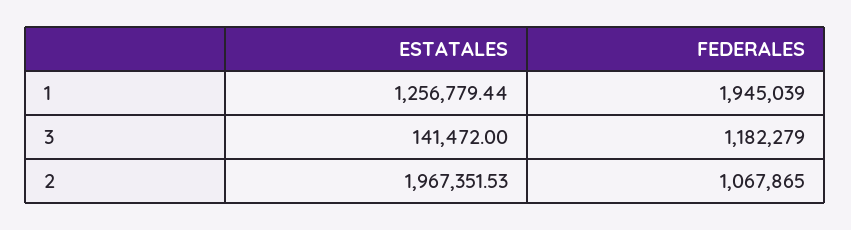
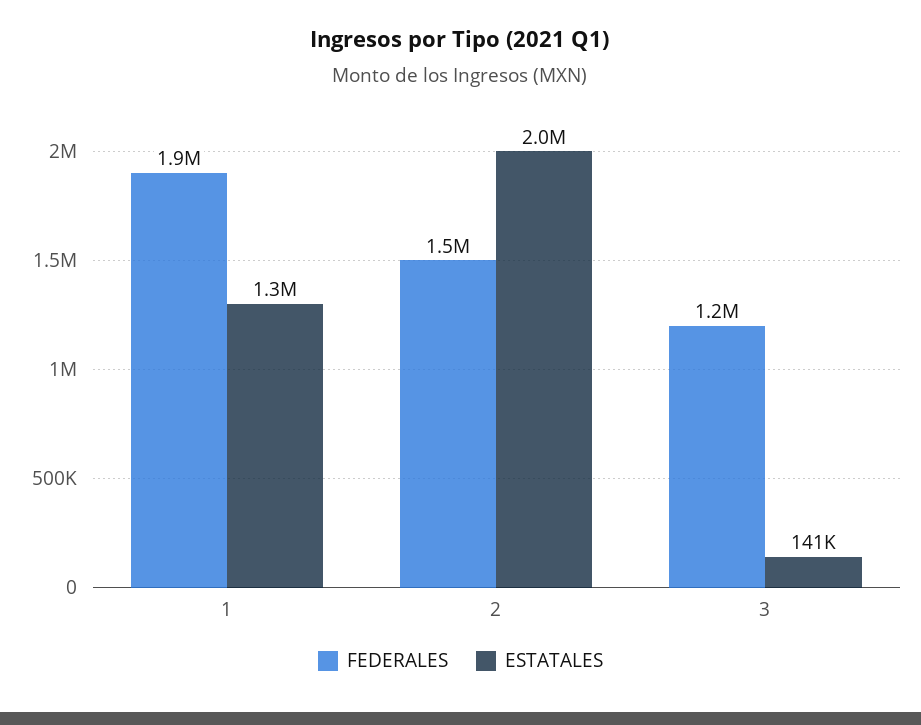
FEDERALES, 2: 1067865 -> 1500000

